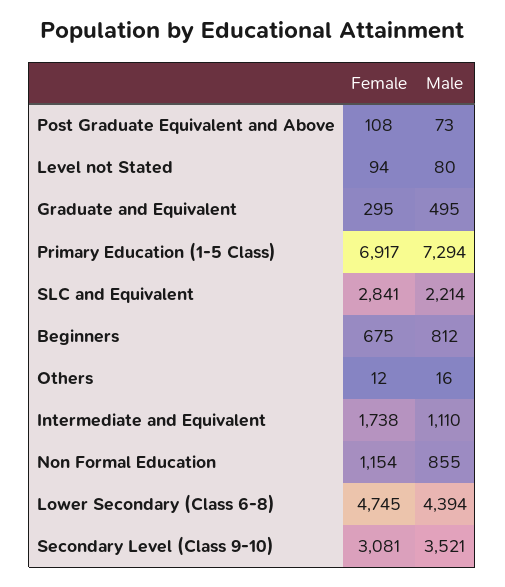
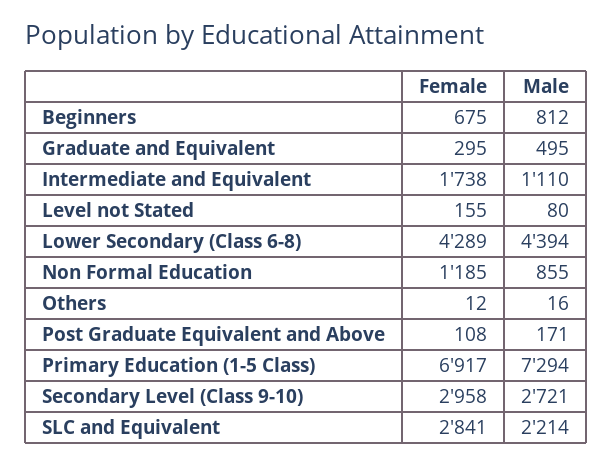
Male, Post Graduate Equivalent and Above: 73 -> 171
Female, Level not Stated: 94 -> 155
Female, Non Formal Education: 1154 -> 1185
Female, Lower Secondary (Class 6-8): 4745 -> 4289
Female, Secondary Level (Class 9-10): 3081 -> 2958
Male, Secondary Level (Class 9-10): 3521 -> 2721

